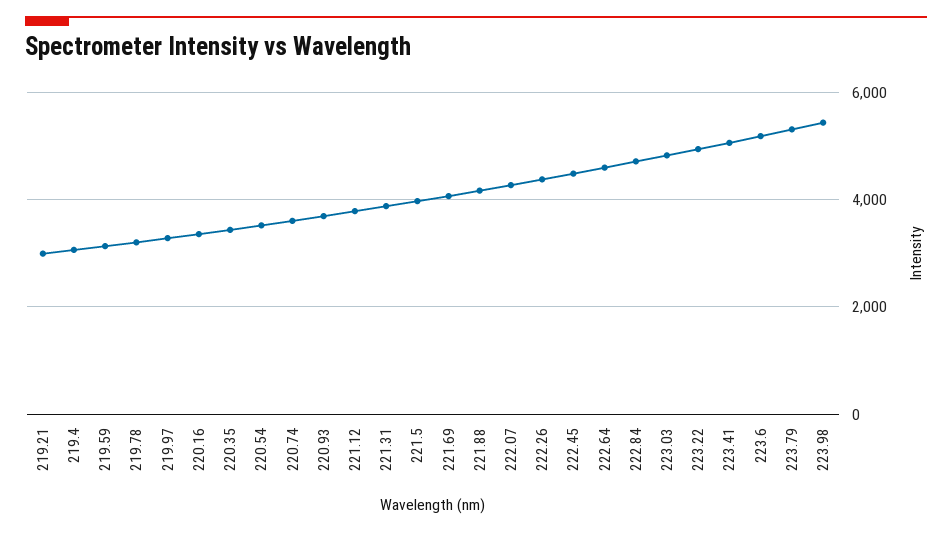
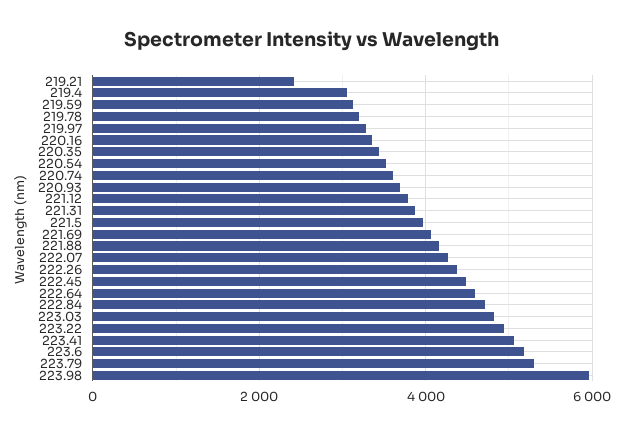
219.21: 3000 -> 2400
223.98: 5400 -> 6000

